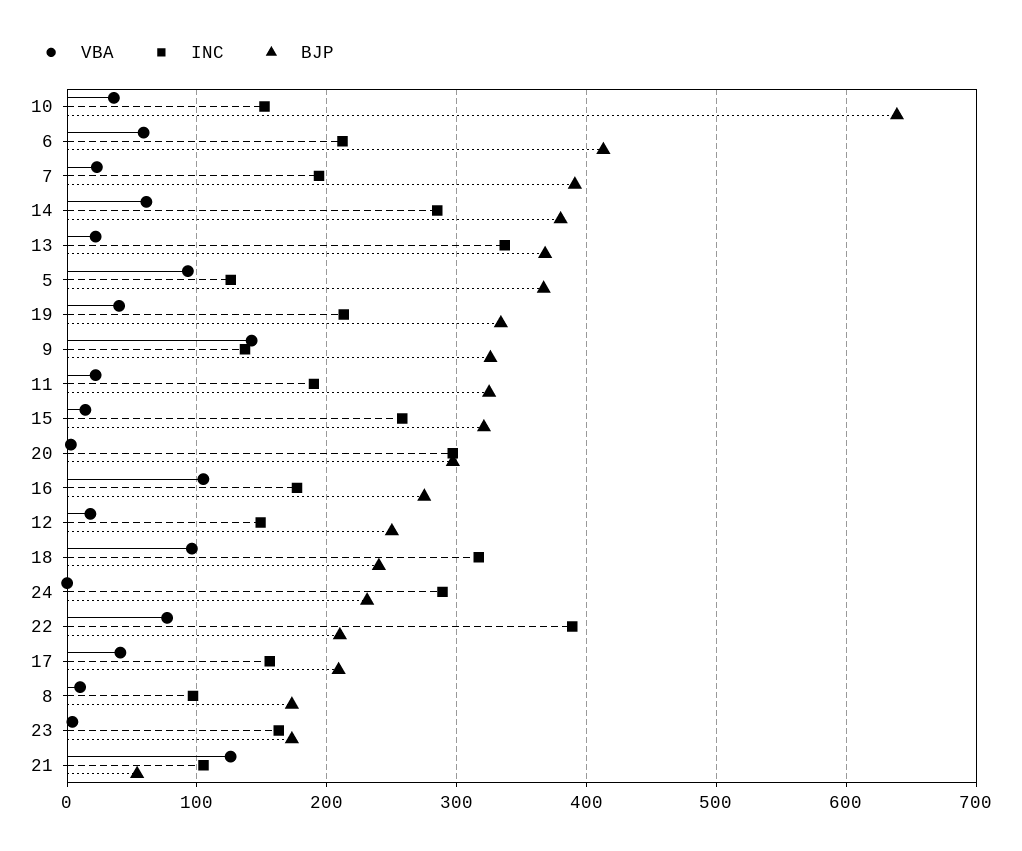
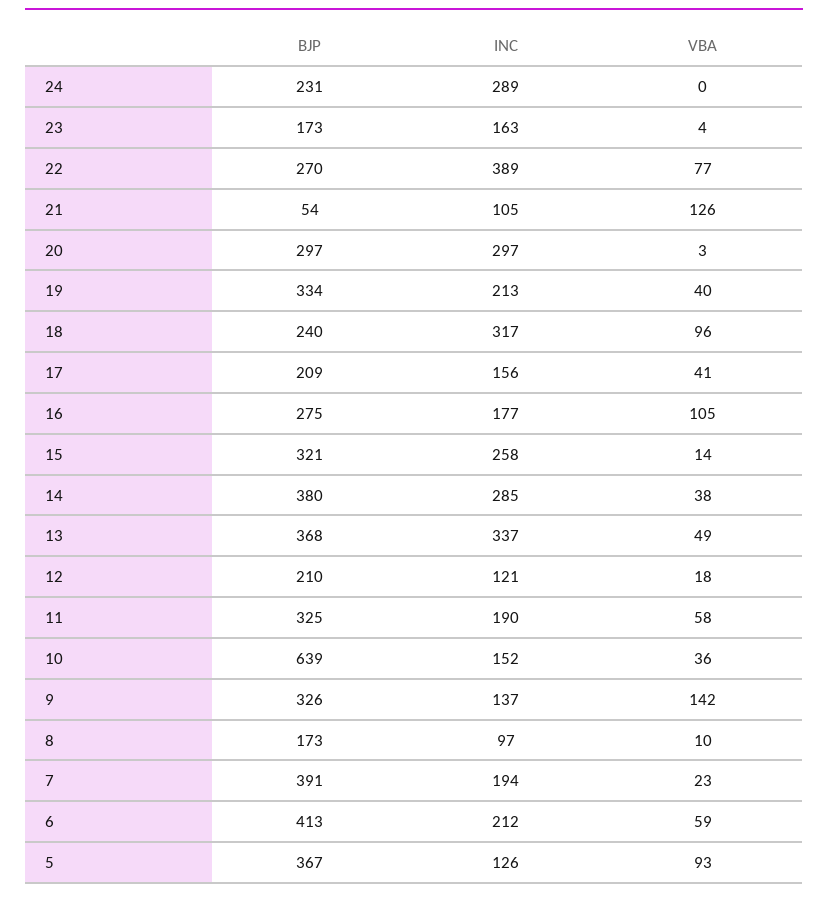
VBA, 14: 60 -> 38
VBA, 13: 20 -> 49
VBA, 11: 20 -> 58
INC, 12: 150 -> 121
BJP, 12: 250 -> 210
BJP, 22: 210 -> 270

